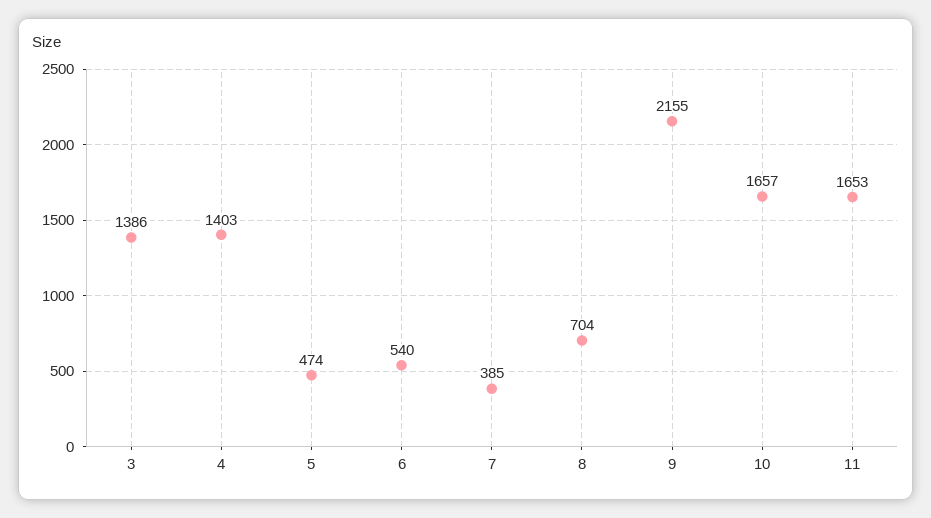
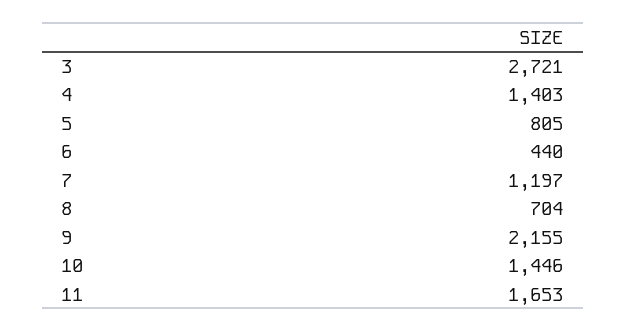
3: 1386 -> 2721
5: 474 -> 805
6: 540 -> 440
7: 385 -> 1197
10: 1657 -> 1446

